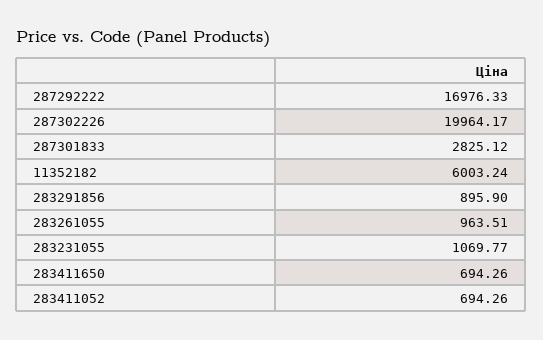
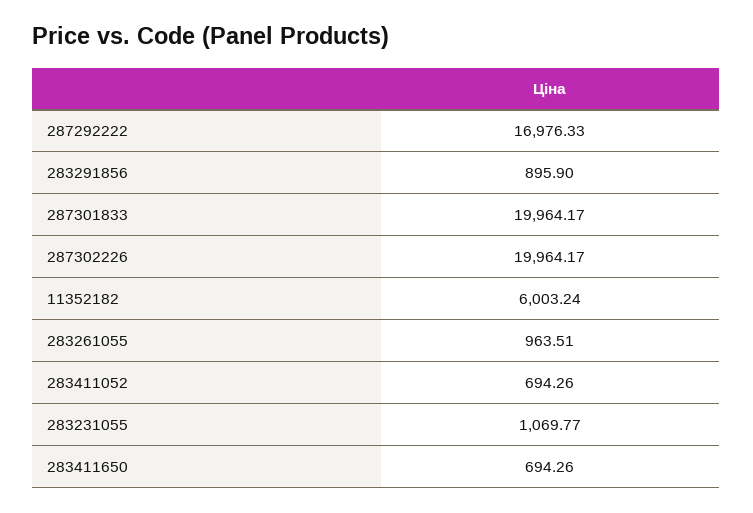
287301833: 2825.12 -> 19964.17

